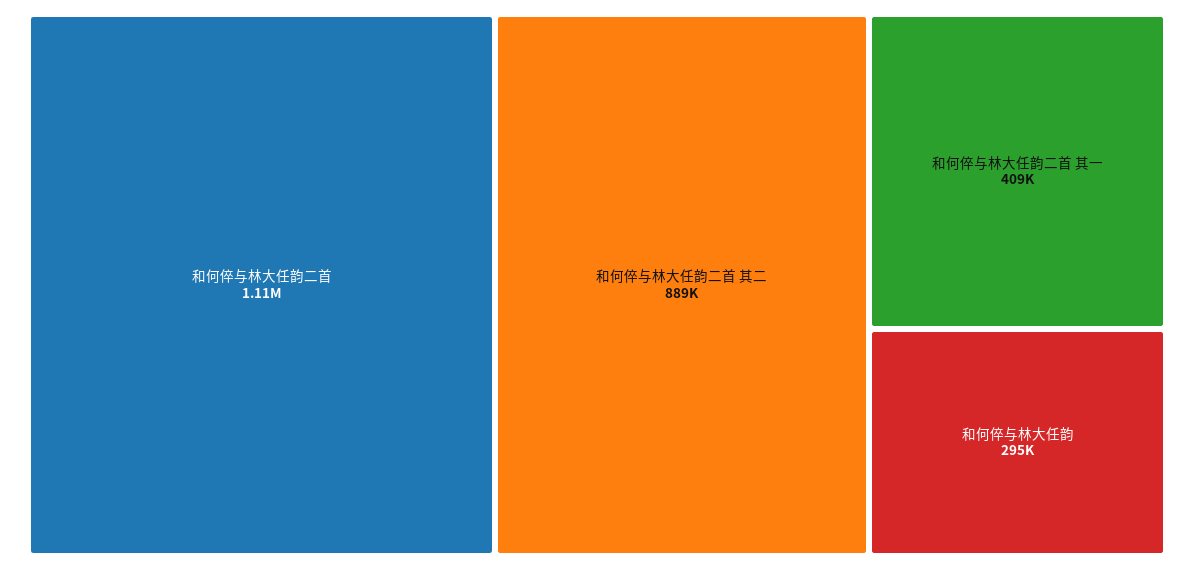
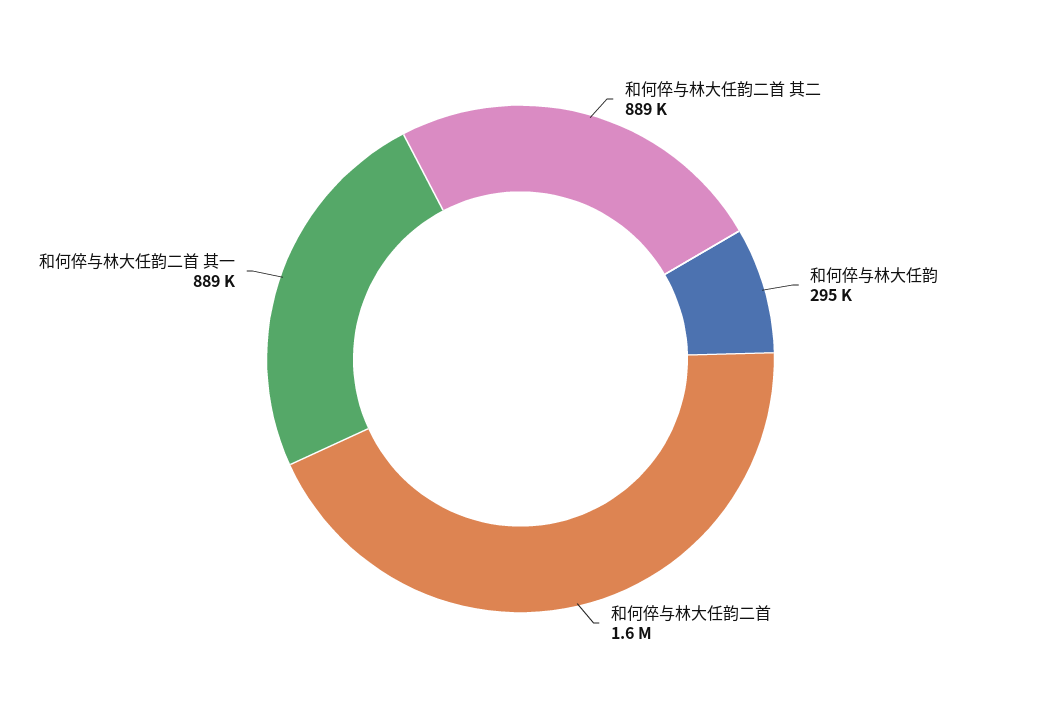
和何倅与林大任韵二首: 1110000 -> 1600000
和何倅与林大任韵二首 其一: 409000 -> 889000

